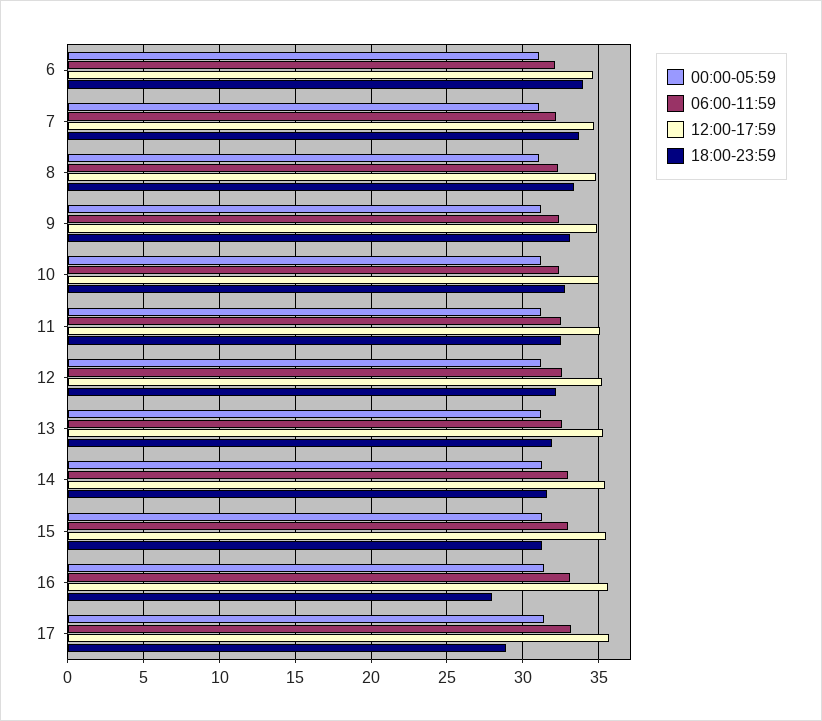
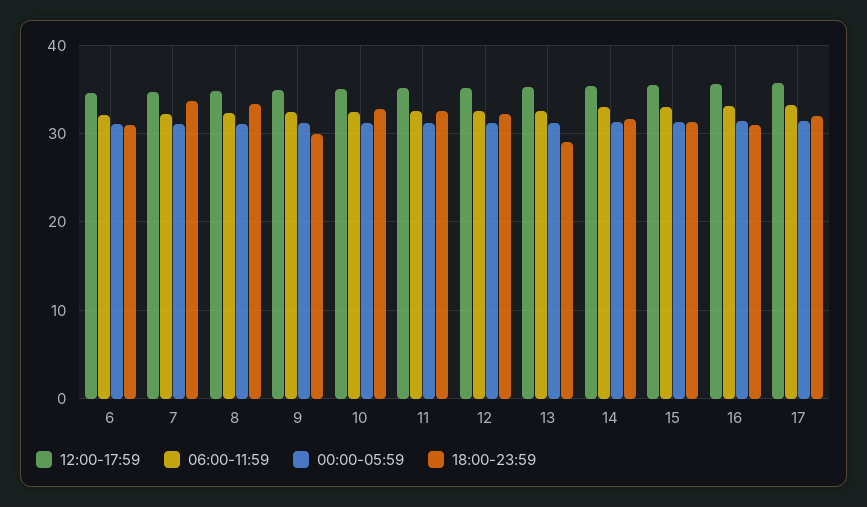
18:00-23:59, 6: 34 -> 31
18:00-23:59, 9: 33 -> 30
18:00-23:59, 13: 32 -> 29
18:00-23:59, 16: 28 -> 31
18:00-23:59, 17: 29 -> 32

